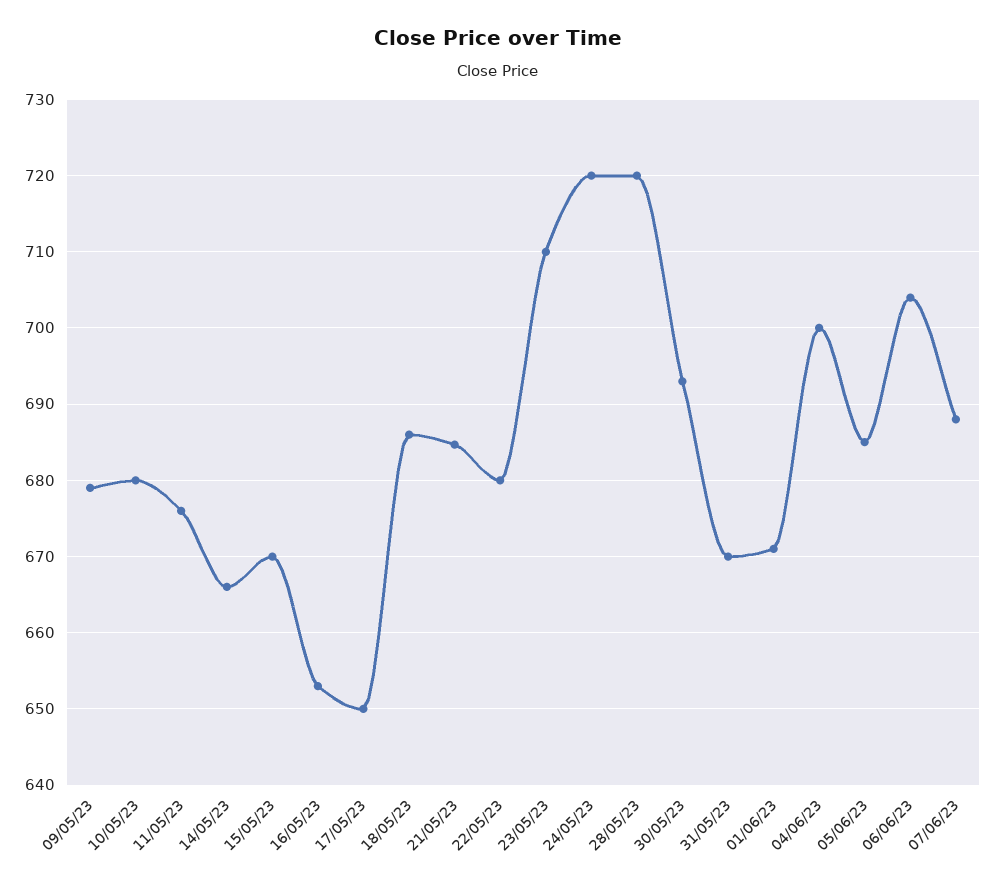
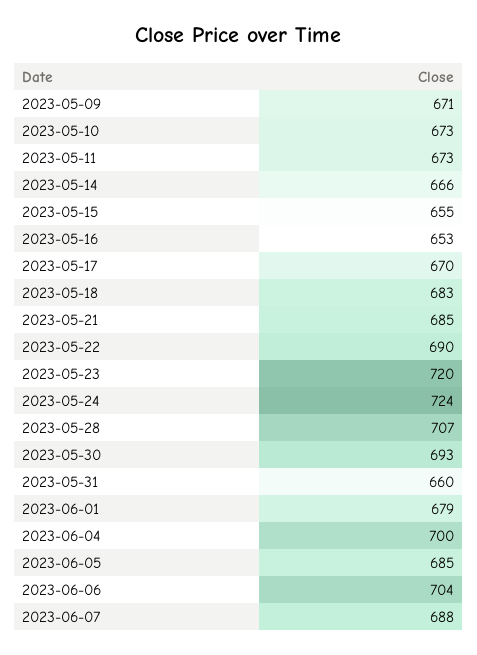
09/05/23: 679 -> 671
10/05/23: 680 -> 673
11/05/23: 676 -> 673
15/05/23: 670 -> 655
17/05/23: 650 -> 670
18/05/23: 686 -> 683
22/05/23: 680 -> 690
23/05/23: 710 -> 720
24/05/23: 720 -> 724
28/05/23: 720 -> 707
31/05/23: 670 -> 660
01/06/23: 671 -> 679

